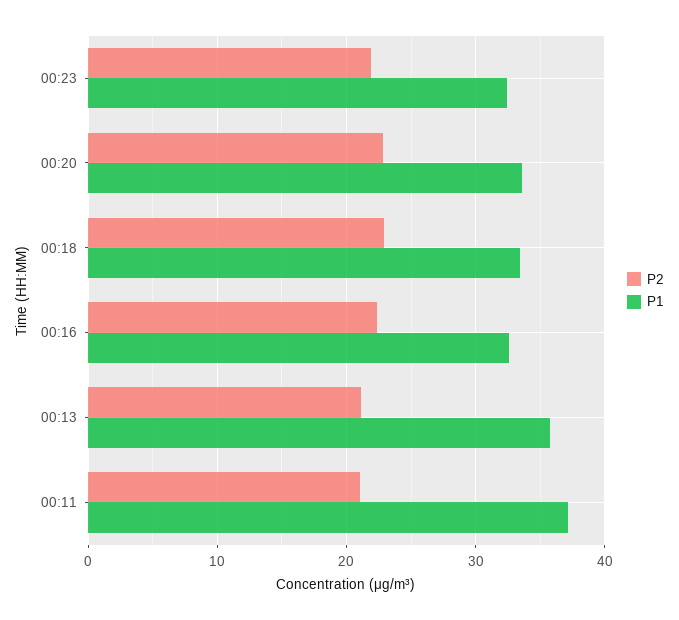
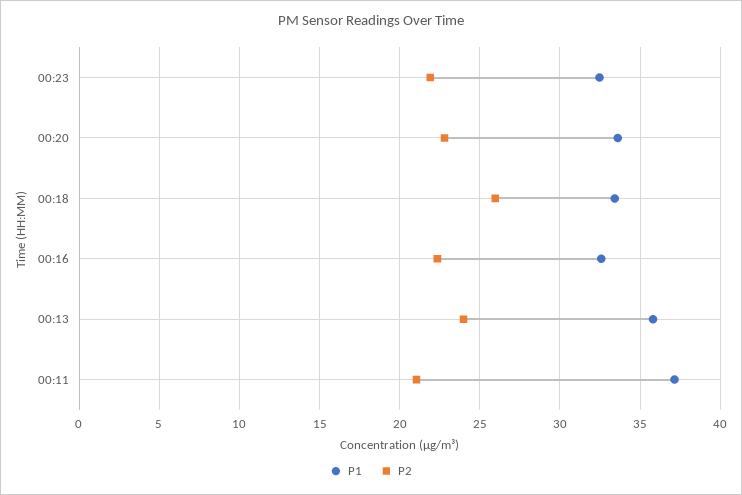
P2, 00:18: 23 -> 26
P2, 00:13: 21 -> 24

